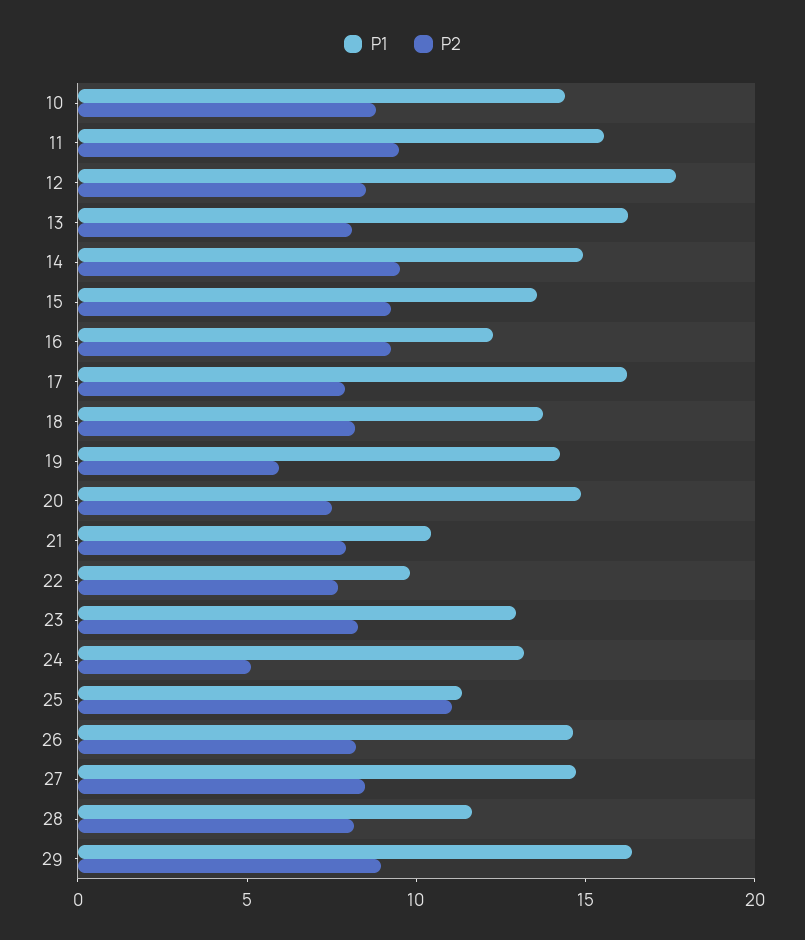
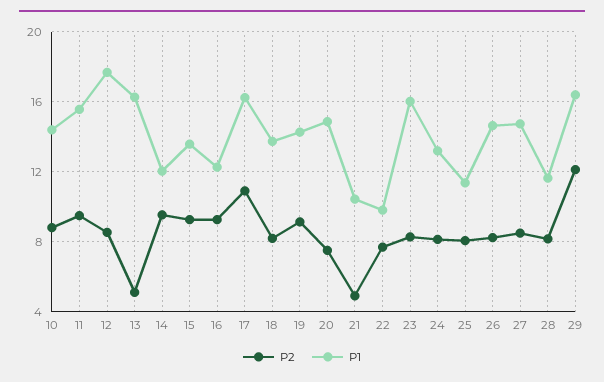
P2, 13: 8 -> 5
P1, 14: 15 -> 12
P2, 17: 8 -> 11
P2, 19: 6 -> 9
P2, 21: 8 -> 5
P1, 23: 13 -> 16
P2, 24: 5 -> 8
P2, 25: 11 -> 8
P2, 29: 9 -> 12

